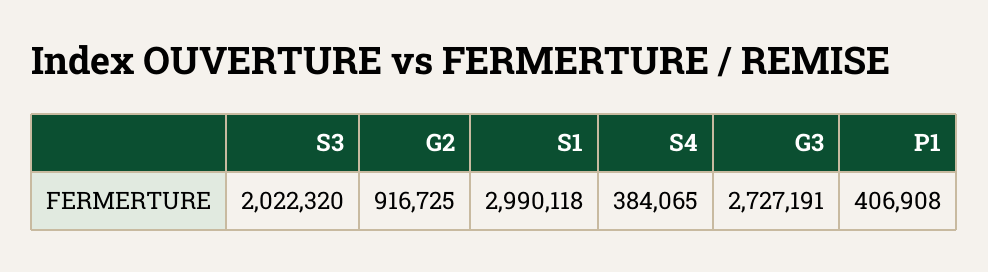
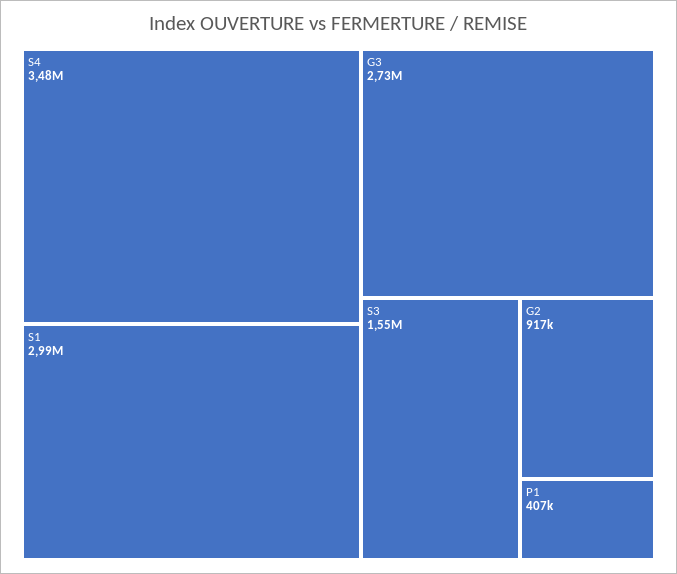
S3: 2022320 -> 1550000
S4: 384065 -> 3480000

